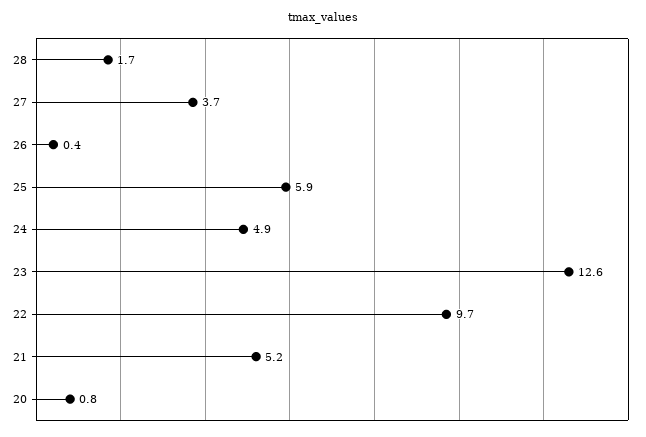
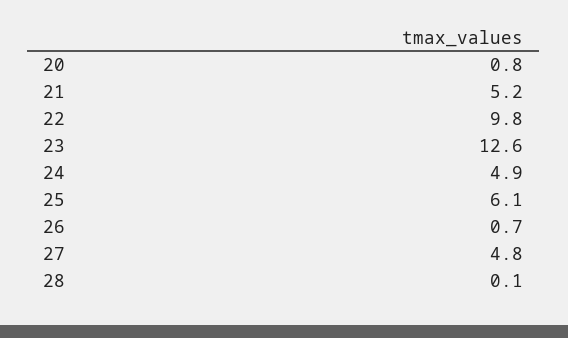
28: 1.7 -> 0.1
27: 3.7 -> 4.8
26: 0.4 -> 0.7
25: 5.9 -> 6.1
22: 9.7 -> 9.8

